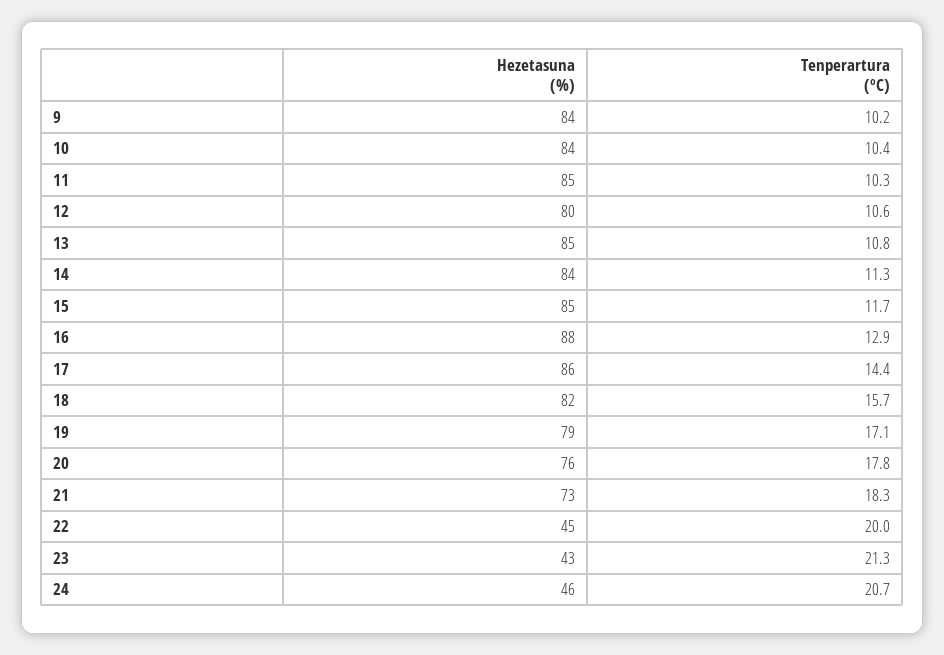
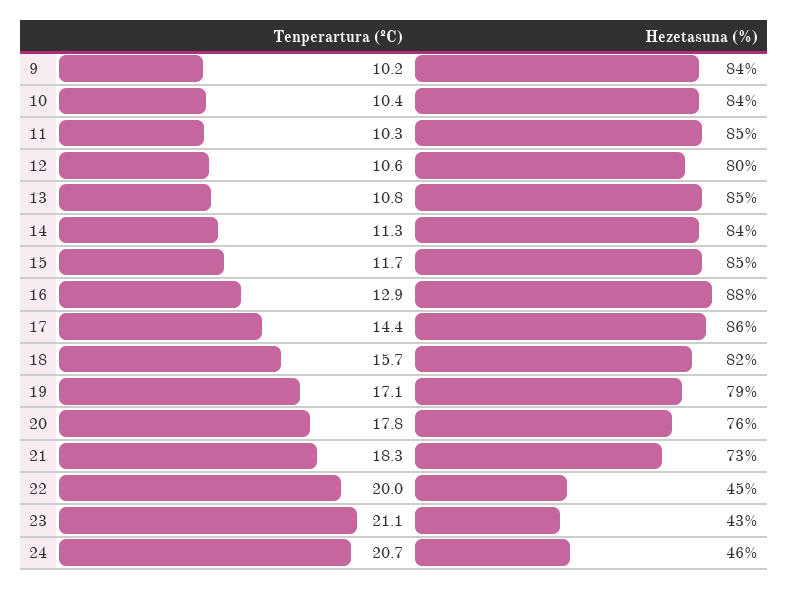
Tenperartura (ºC), 23: 21.3 -> 21.1

